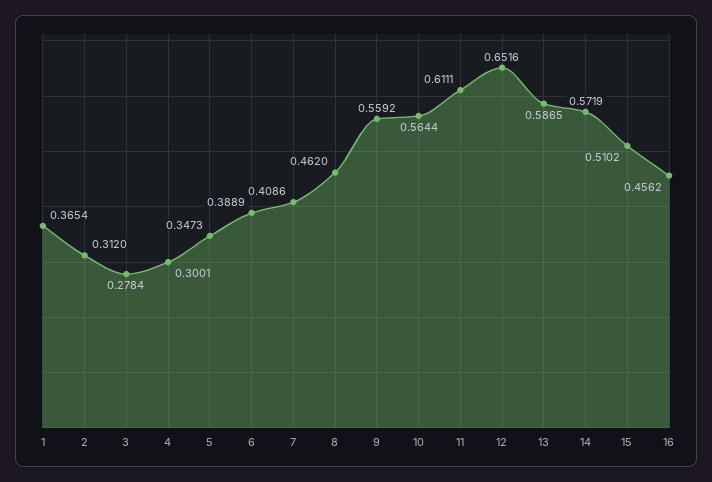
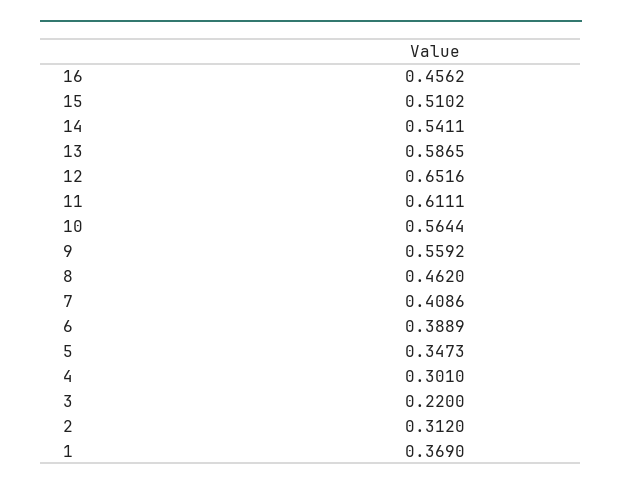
1: 0.3654 -> 0.369
3: 0.2784 -> 0.22
4: 0.3001 -> 0.301
14: 0.5719 -> 0.5411

